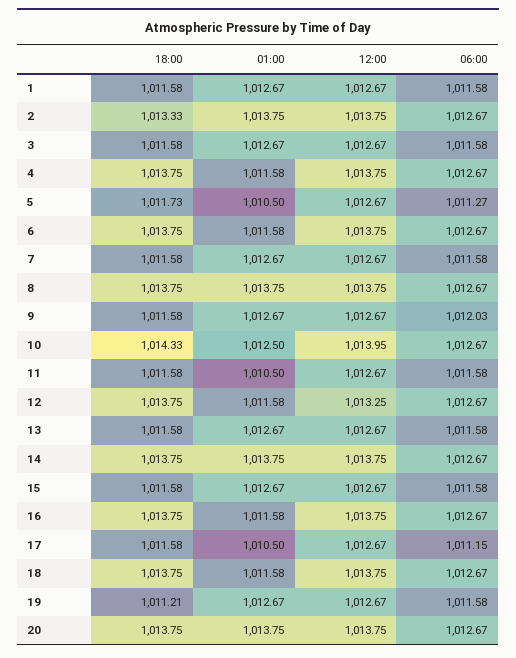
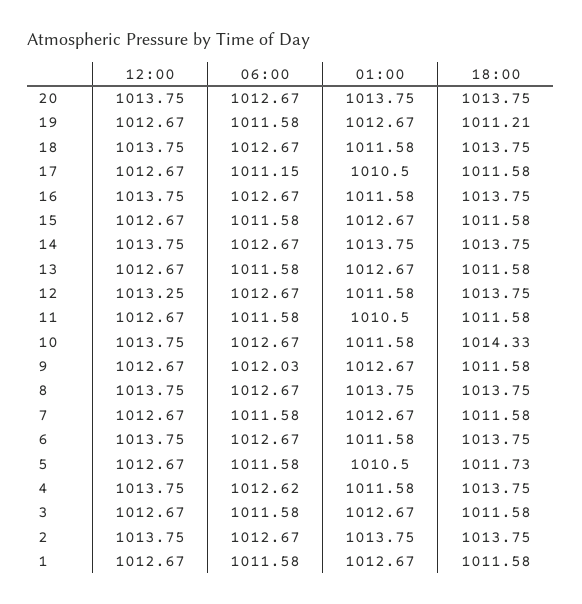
18:00, 2: 1013.33 -> 1013.75
06:00, 4: 1012.67 -> 1012.62
06:00, 5: 1011.27 -> 1011.58
01:00, 10: 1012.5 -> 1011.58
12:00, 10: 1013.95 -> 1013.75

